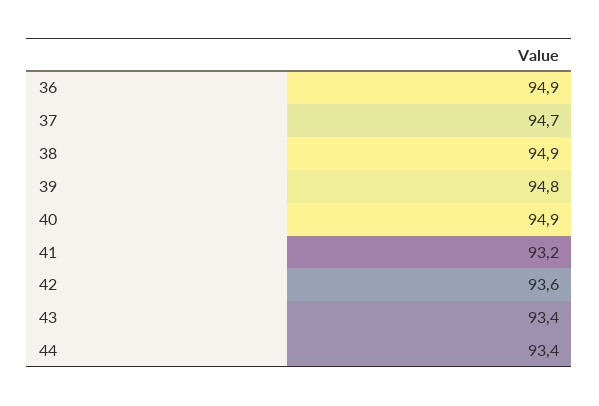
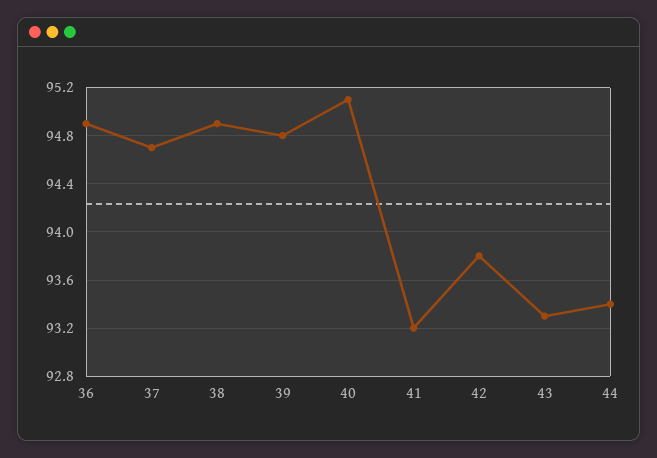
40: 94.9 -> 95.1
42: 93.6 -> 93.8
43: 93.4 -> 93.3

